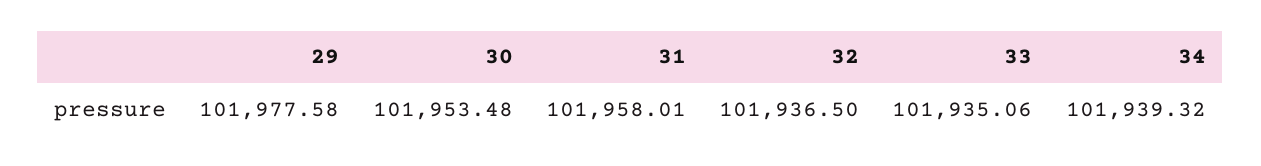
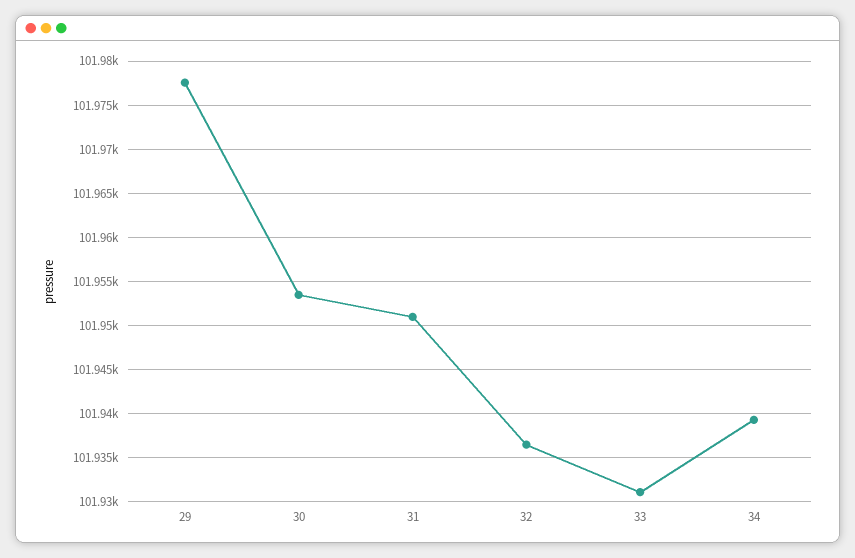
31: 101958.01 -> 101951
33: 101935.06 -> 101931

